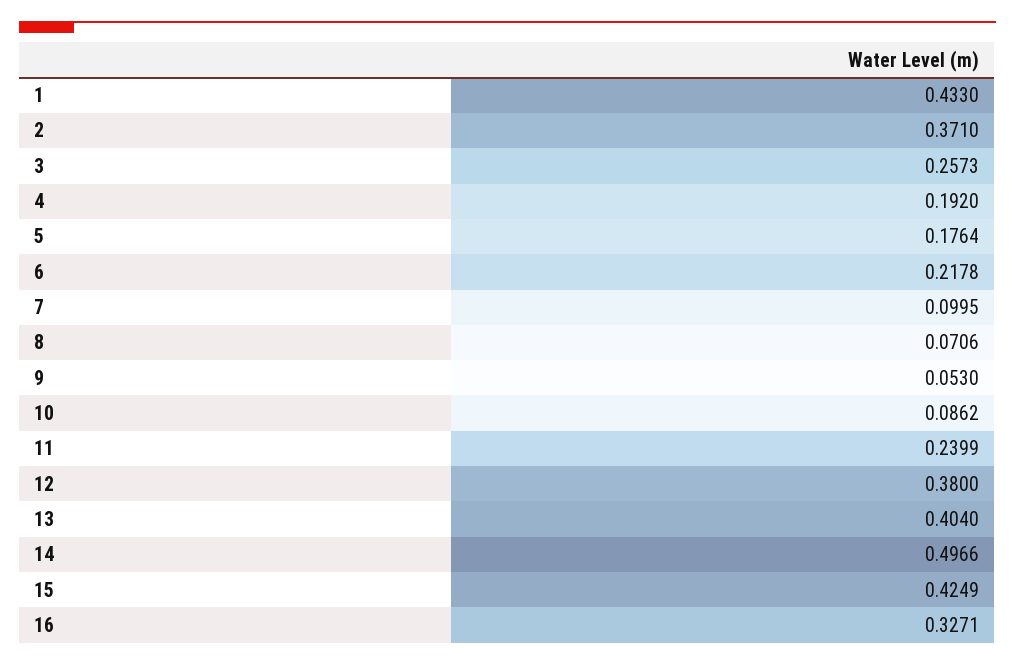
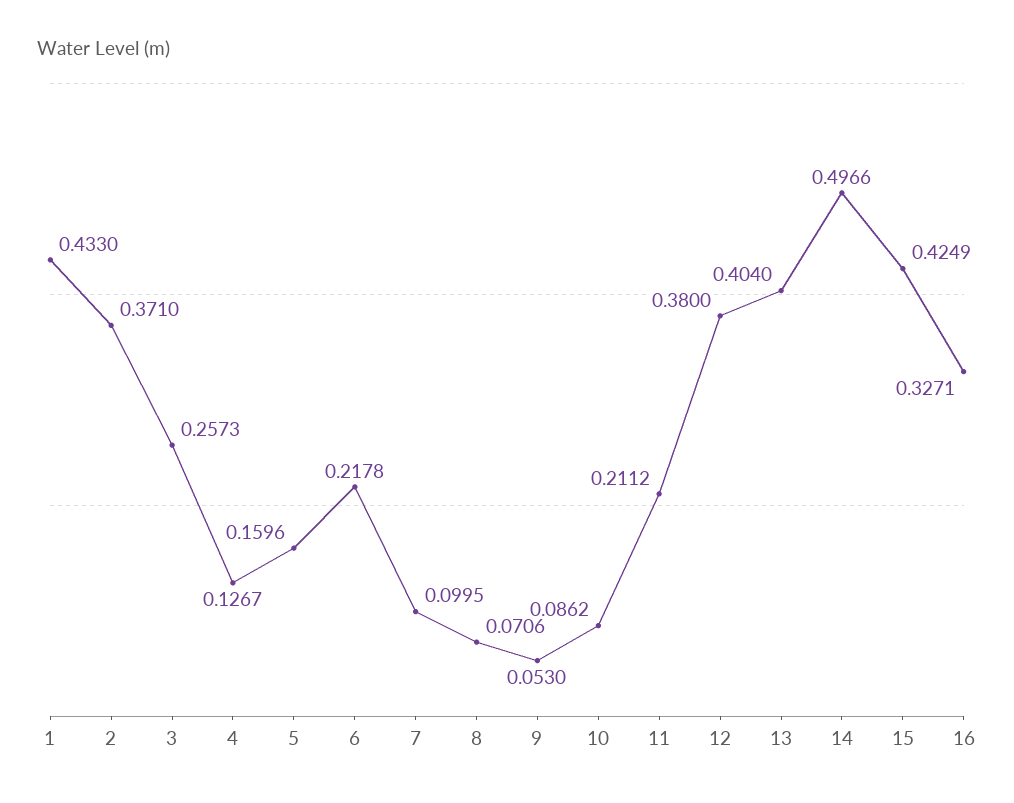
4: 0.192 -> 0.1267
5: 0.1764 -> 0.1596
11: 0.2399 -> 0.2112

